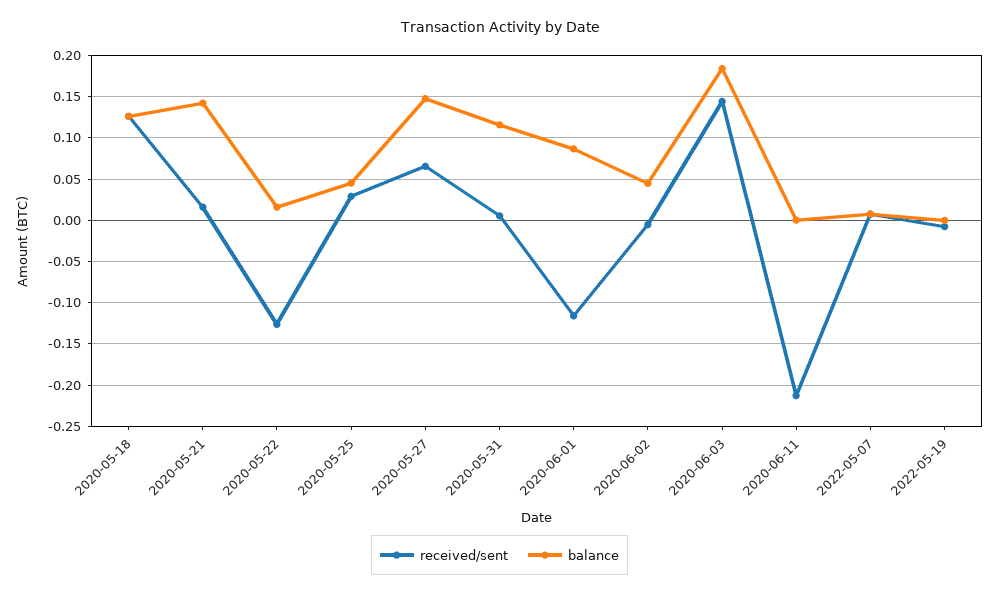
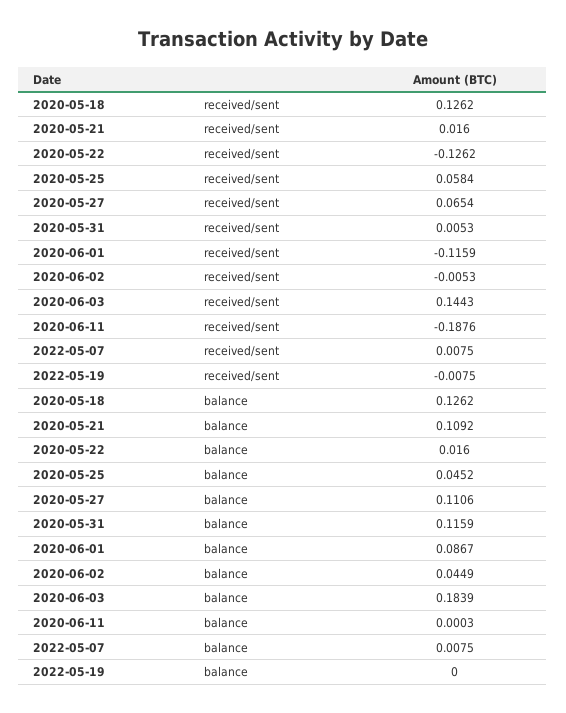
balance, 2020-05-21: 0.14 -> 0.1092
received/sent, 2020-05-25: 0.03 -> 0.0584
balance, 2020-05-27: 0.15 -> 0.1106
received/sent, 2020-06-11: -0.21 -> -0.1876

